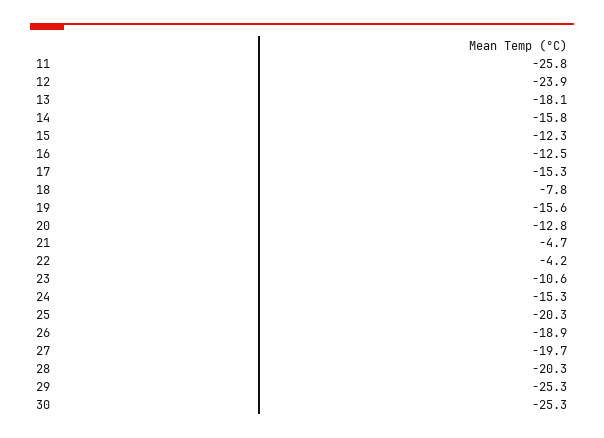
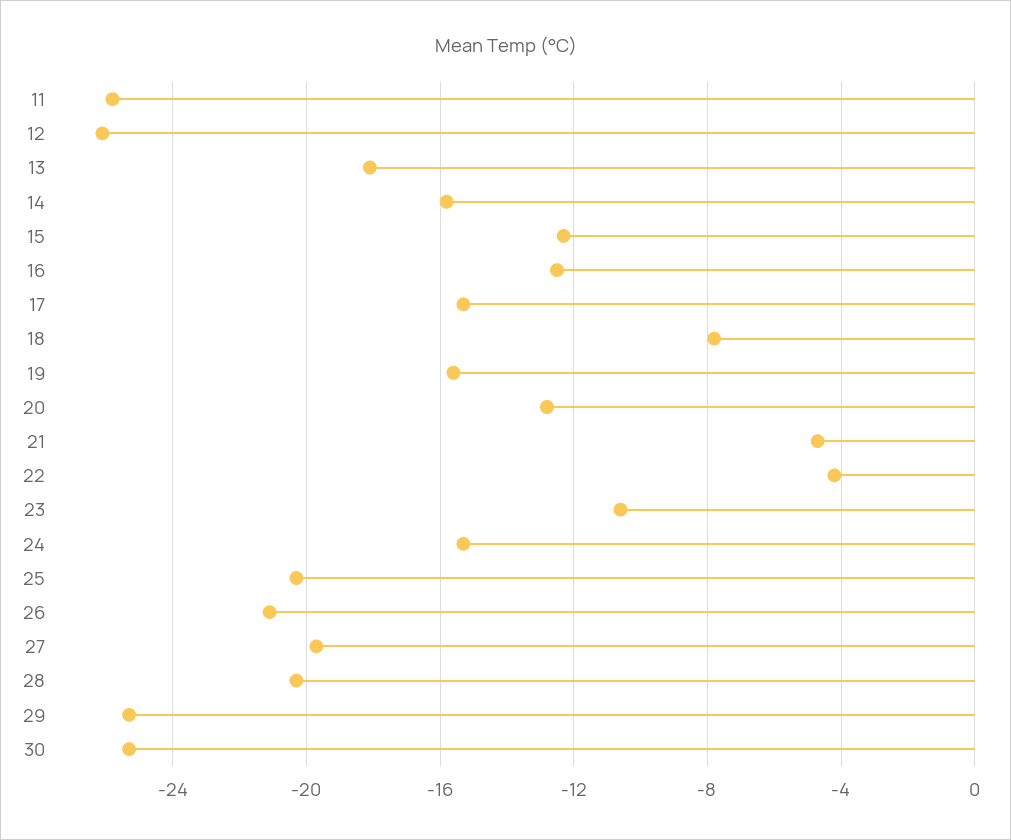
12: -23.9 -> -26
26: -18.9 -> -21

